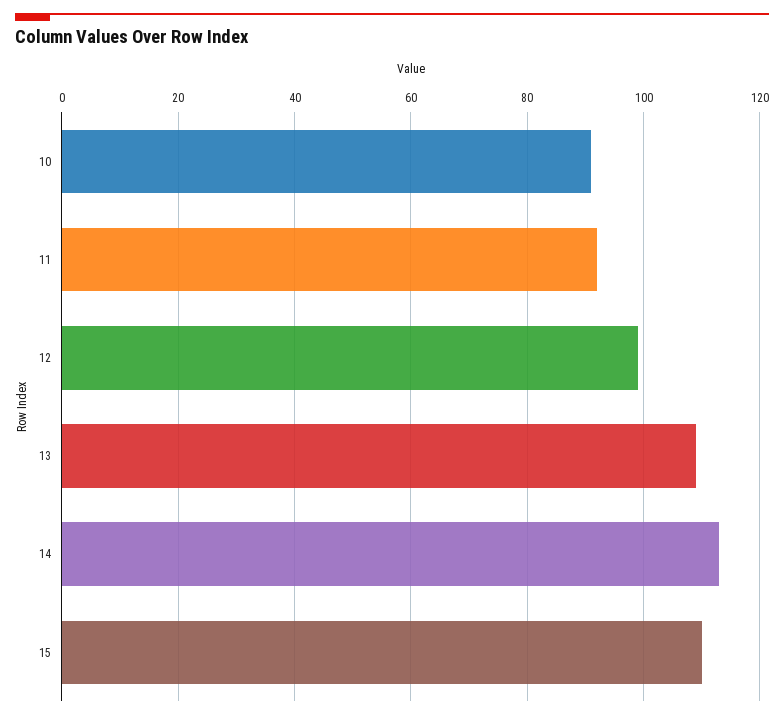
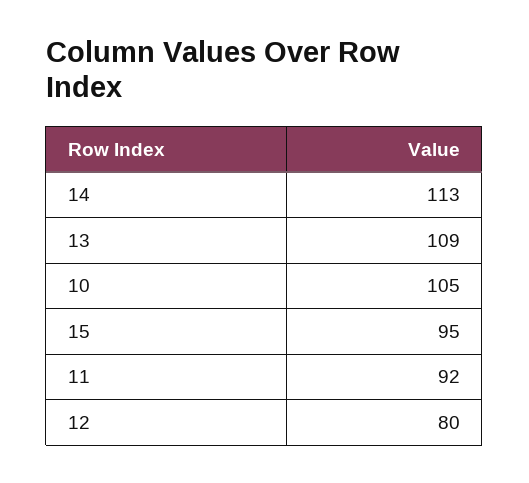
10: 90 -> 105
12: 100 -> 80
15: 110 -> 95

